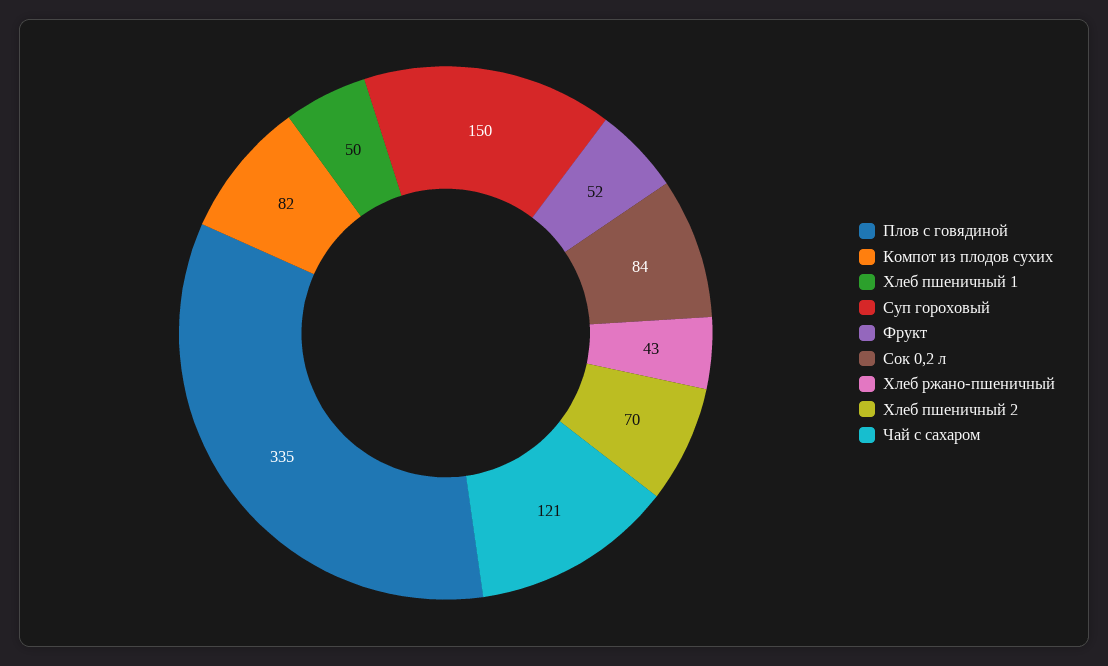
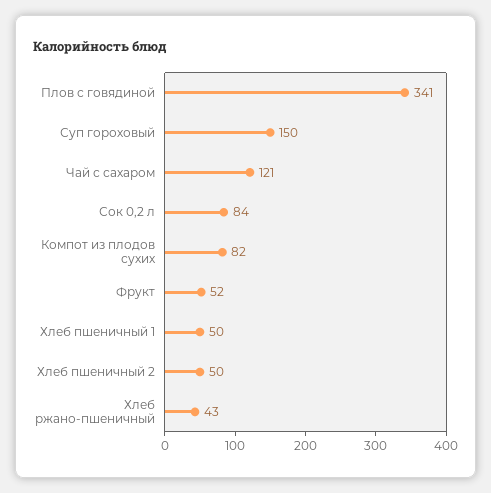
Плов с говядиной: 335 -> 341
Хлеб пшеничный 2: 70 -> 50

